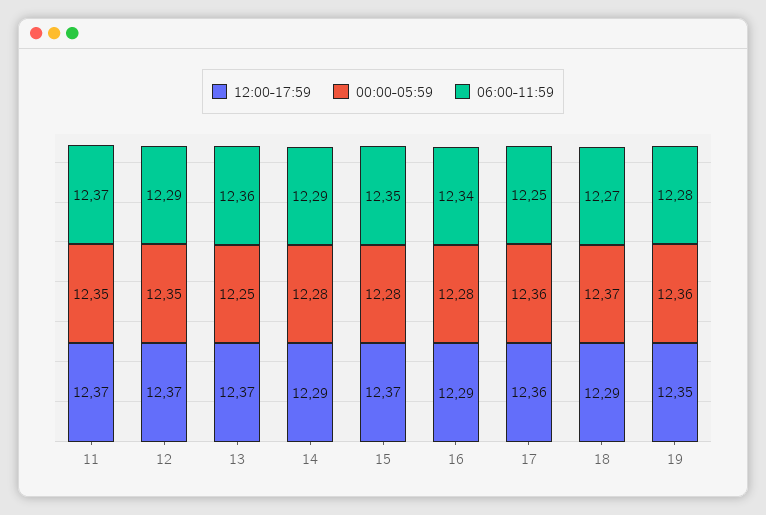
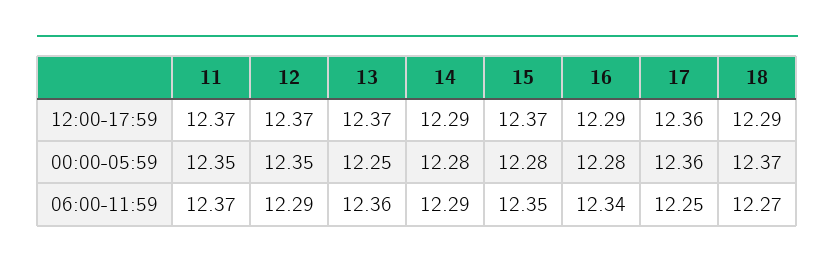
12:00-17:59, 19: 12.35 -> none
00:00-05:59, 19: 12.36 -> none
06:00-11:59, 19: 12.28 -> none

